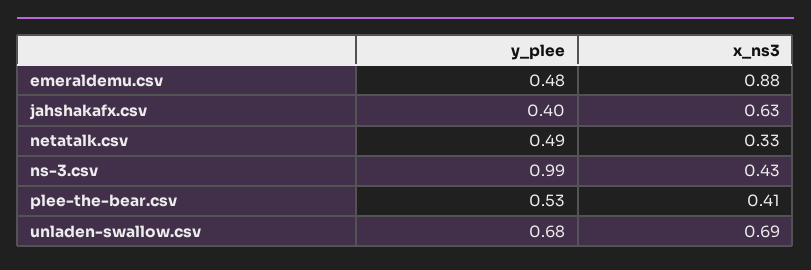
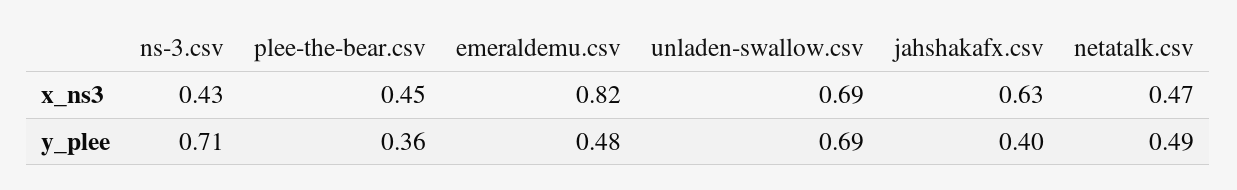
x_ns3, emeraldemu.csv: 0.88 -> 0.82
x_ns3, netatalk.csv: 0.33 -> 0.47
y_plee, ns-3.csv: 0.99 -> 0.71
y_plee, plee-the-bear.csv: 0.53 -> 0.36
x_ns3, plee-the-bear.csv: 0.41 -> 0.45
y_plee, unladen-swallow.csv: 0.68 -> 0.69

